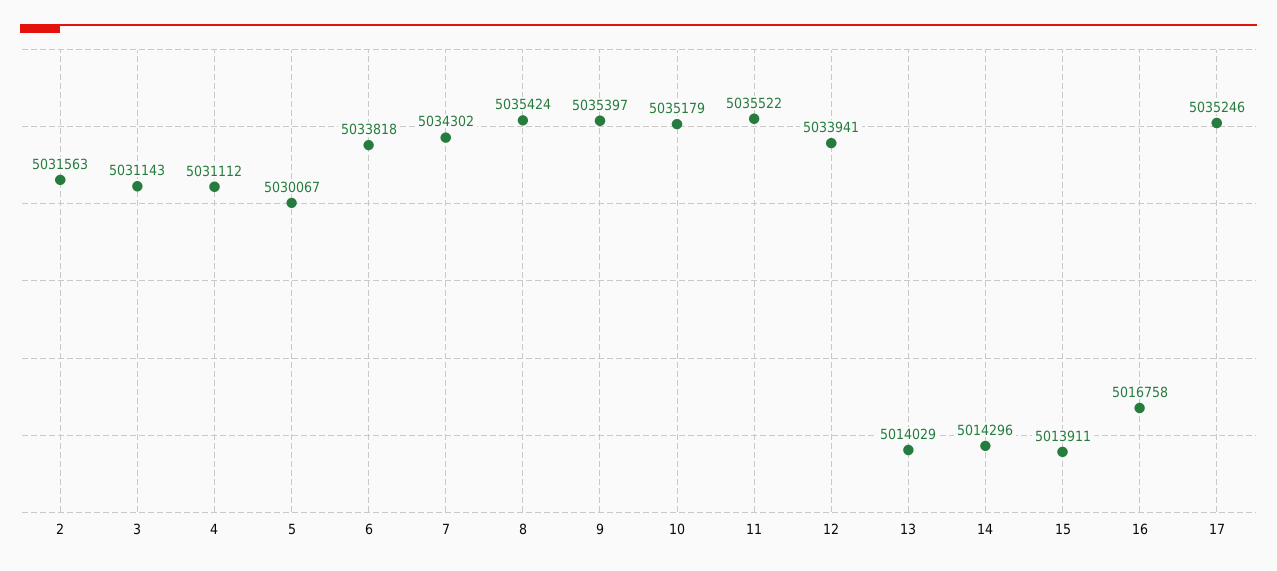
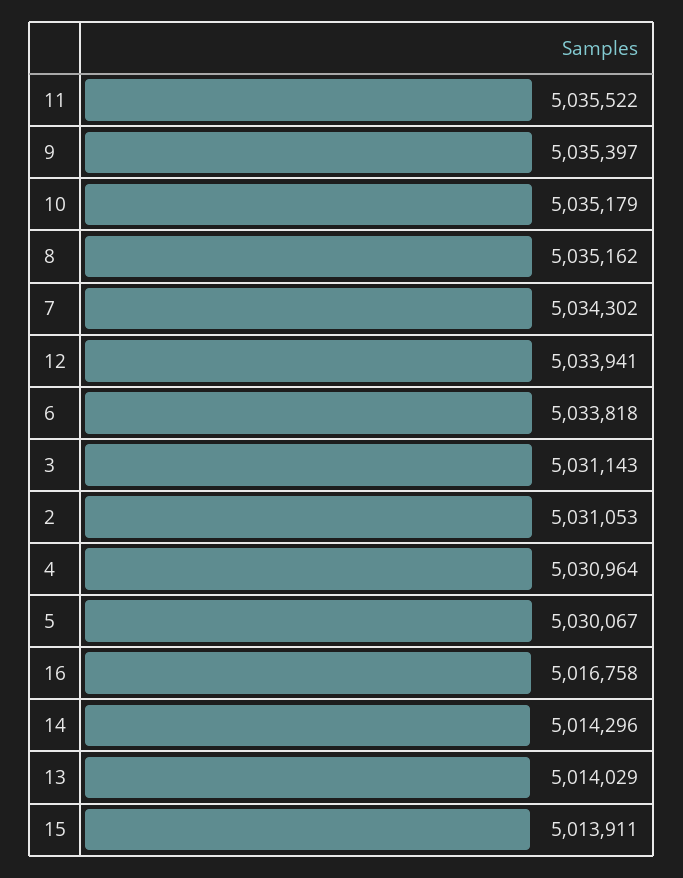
2: 5031563 -> 5031053
4: 5031112 -> 5030964
8: 5035424 -> 5035162
17: 5035246 -> none

